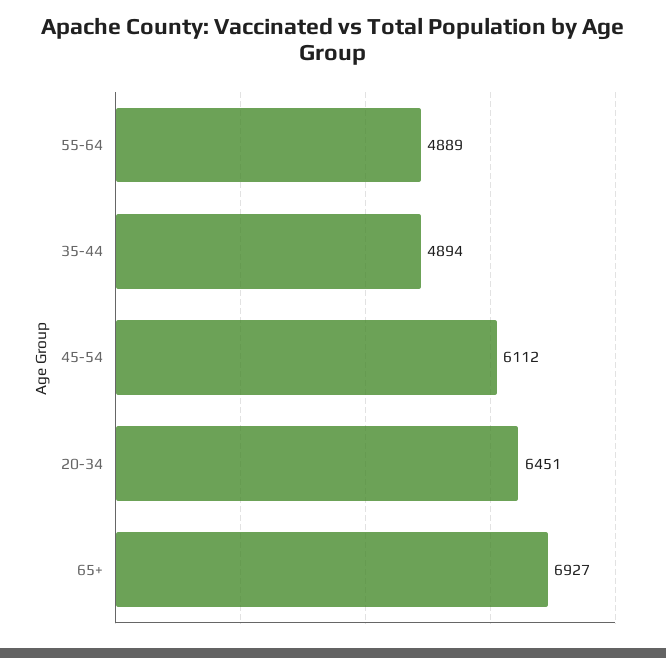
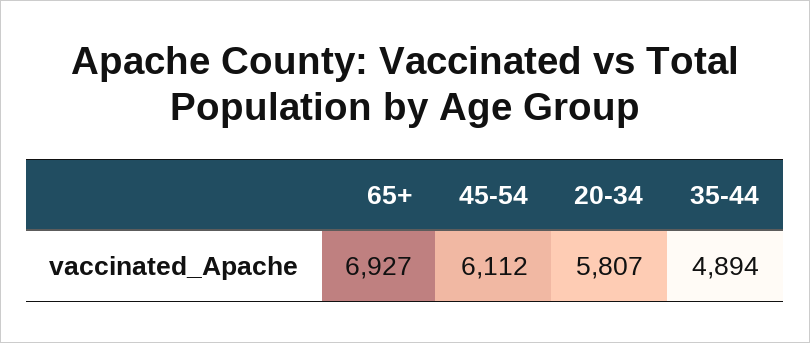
55-64: 4889 -> none
20-34: 6451 -> 5807

